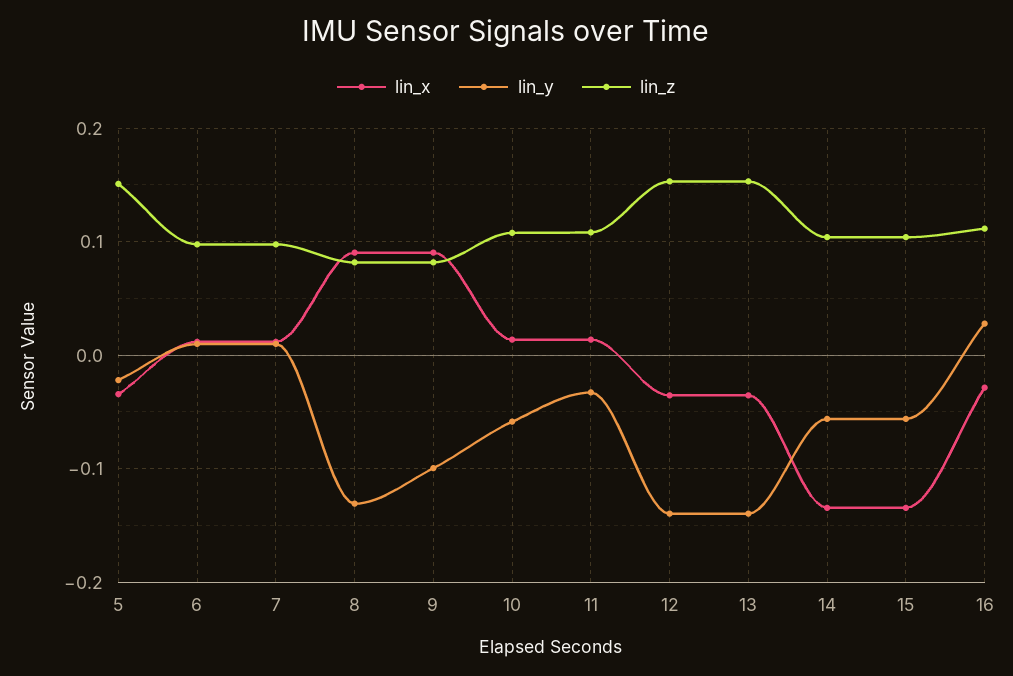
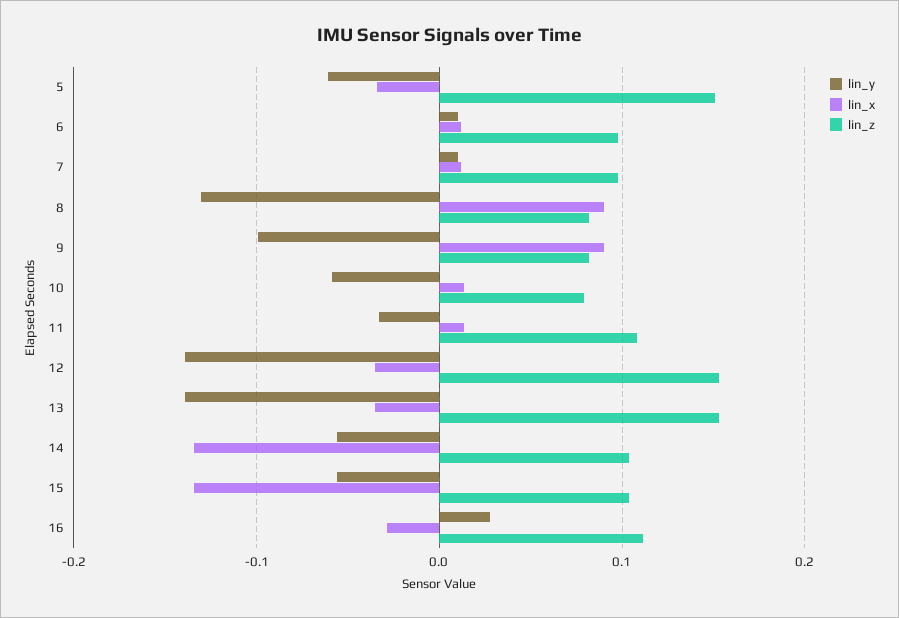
lin_y, 5: -0.02 -> -0.06
lin_z, 10: 0.11 -> 0.08

